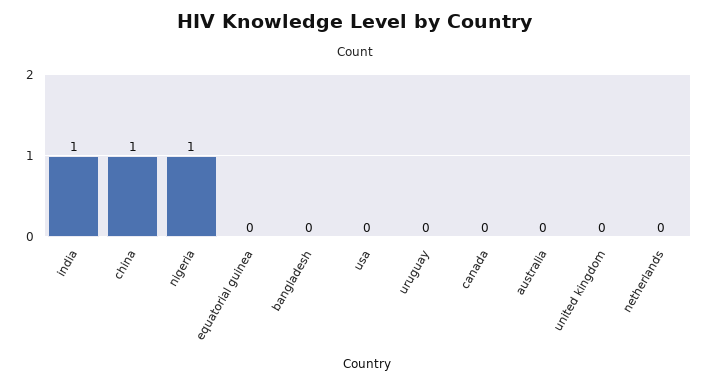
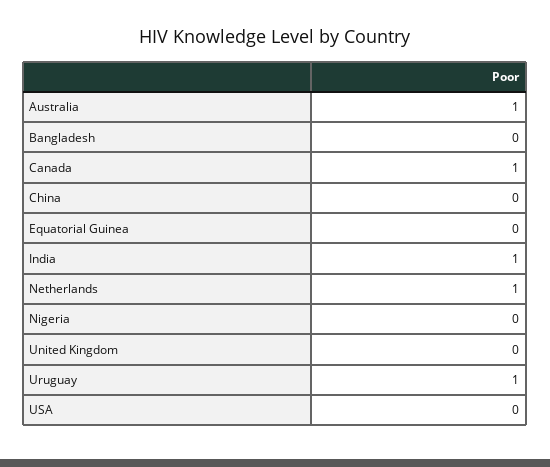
china: 1 -> 0
nigeria: 1 -> 0
uruguay: 0 -> 1
canada: 0 -> 1
australia: 0 -> 1
netherlands: 0 -> 1

